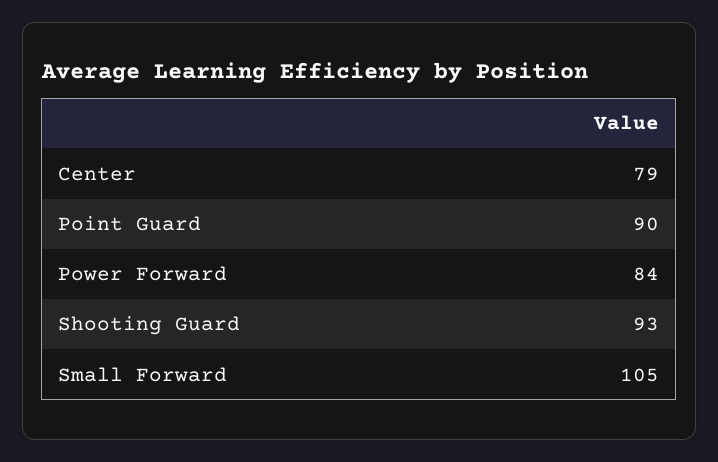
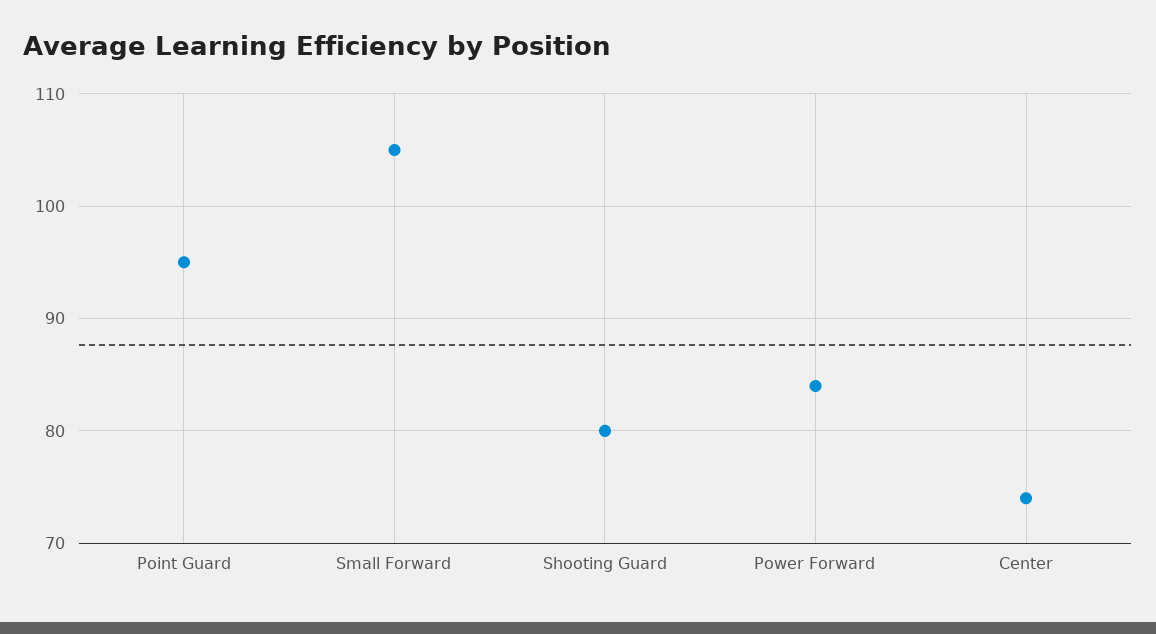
Center: 79 -> 74
Point Guard: 90 -> 95
Shooting Guard: 93 -> 80

